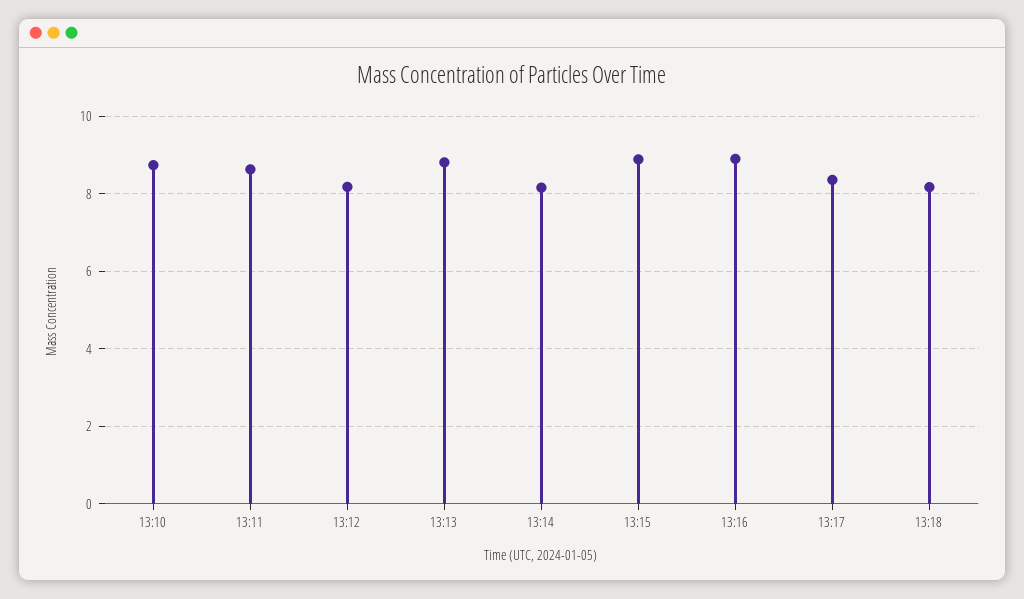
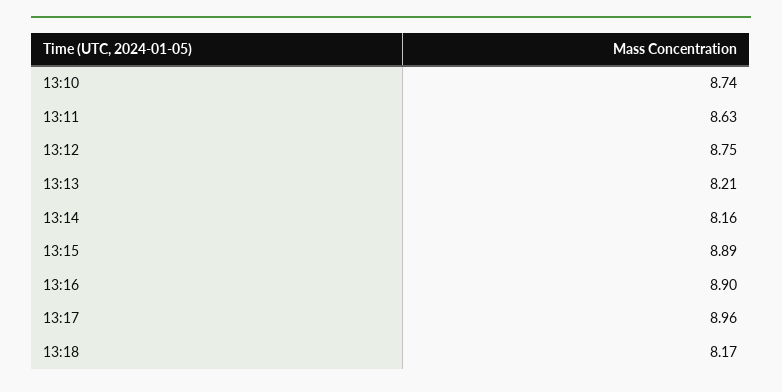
13:12: 8.2 -> 8.75
13:13: 8.8 -> 8.21
13:17: 8.4 -> 8.96

